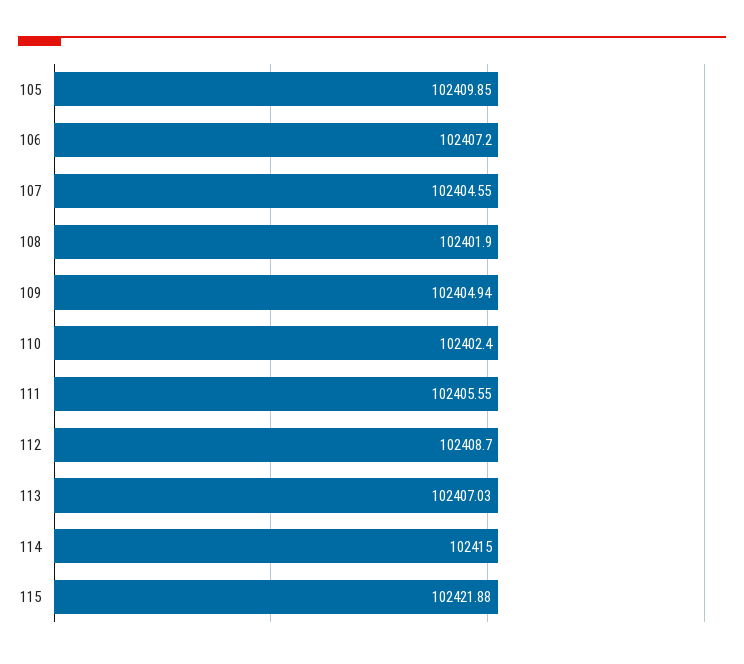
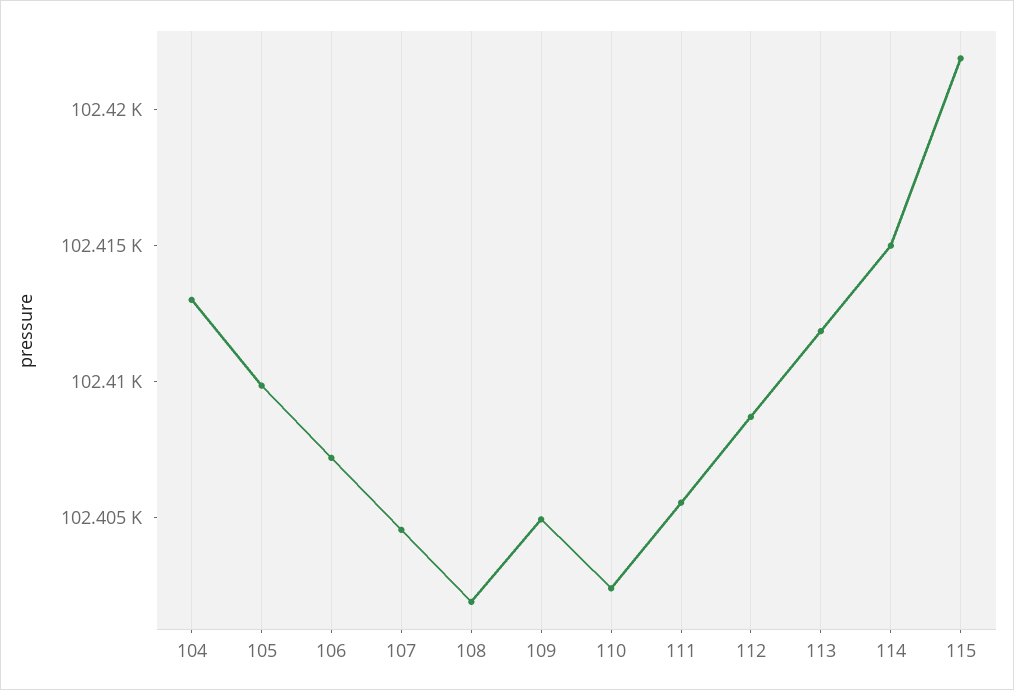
113: 102407.03 -> 102412
104: none -> 102413

